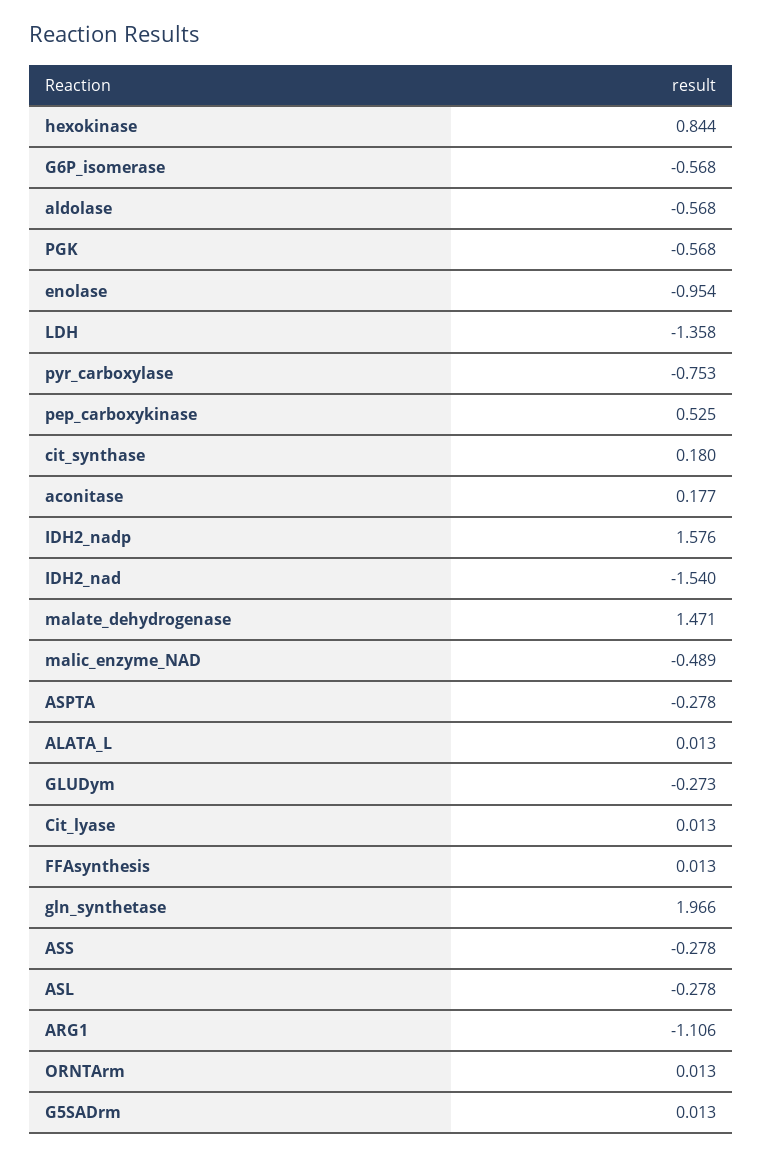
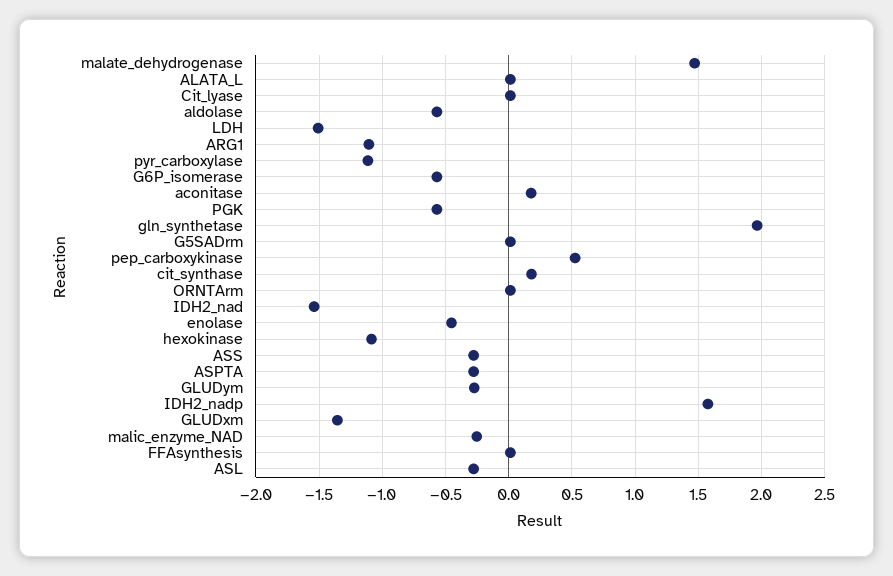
hexokinase: 0.844 -> -1.1
enolase: -0.954 -> -0.45
LDH: -1.358 -> -1.5
pyr_carboxylase: -0.753 -> -1.1
malic_enzyme_NAD: -0.489 -> -0.25
GLUDxm: none -> -1.35

